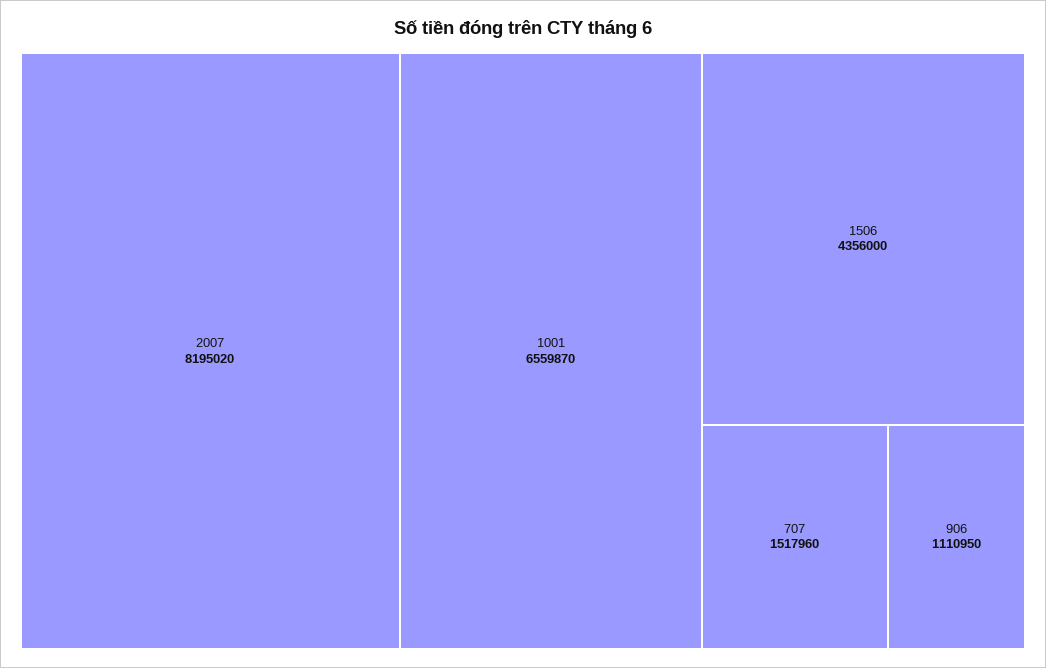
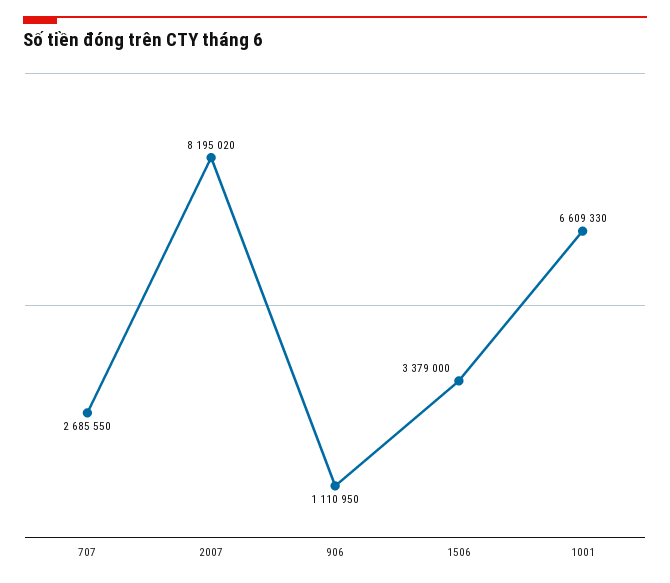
1001: 6559870 -> 6609330
1506: 4356000 -> 3379000
707: 1517960 -> 2685550

